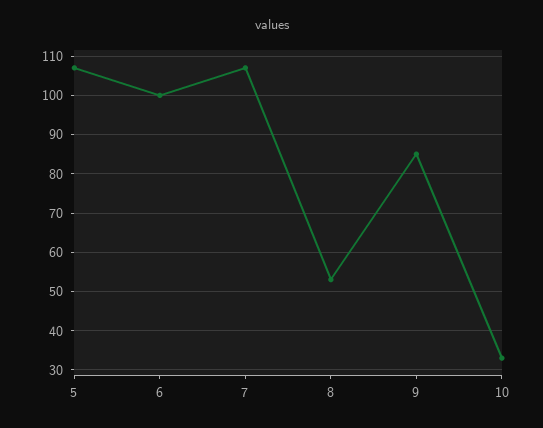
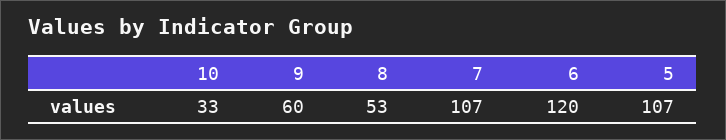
6: 100 -> 120
9: 85 -> 60

